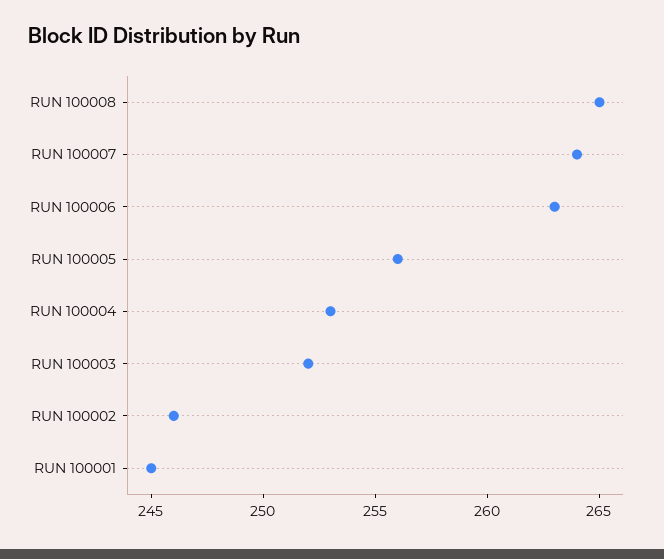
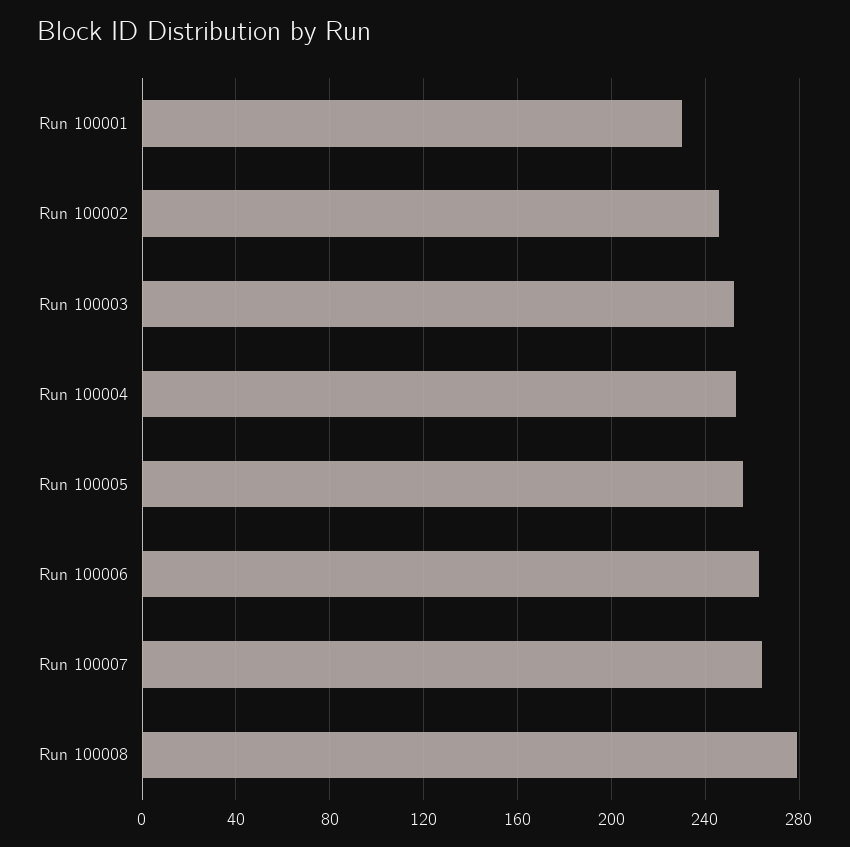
RUN 100008: 265 -> 280
RUN 100001: 245 -> 230

